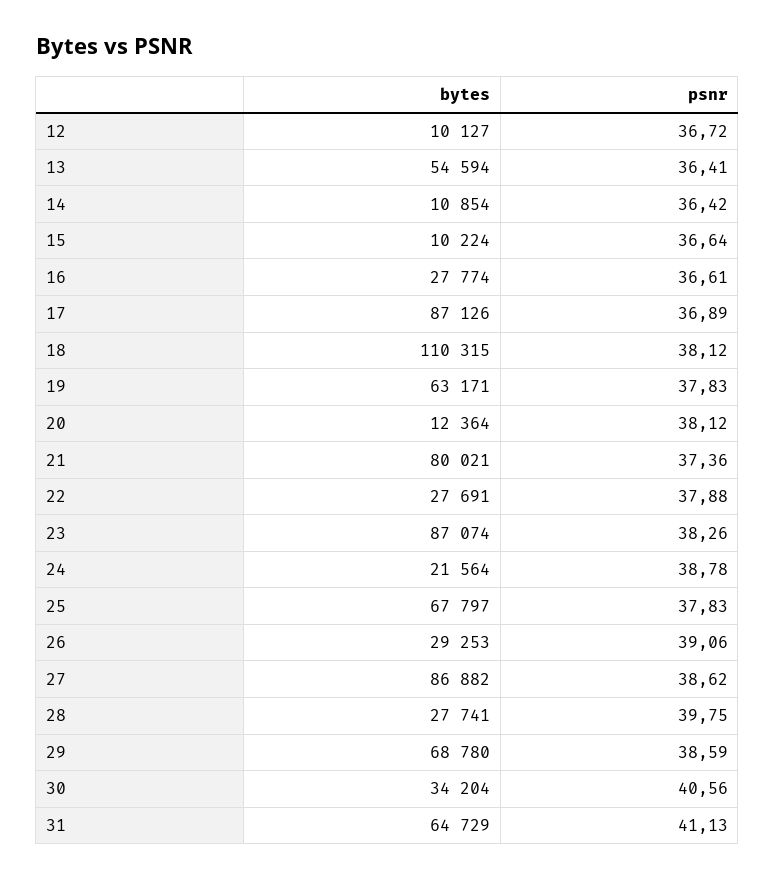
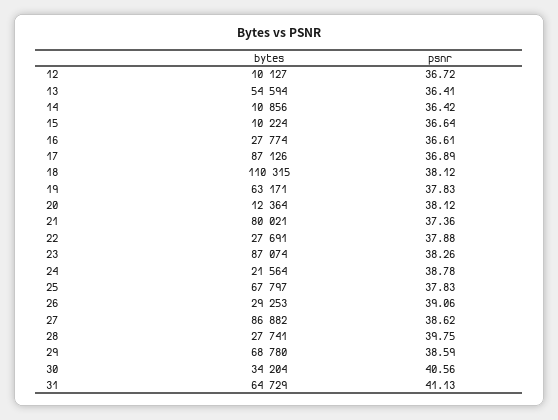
bytes, 14: 10854 -> 10856

